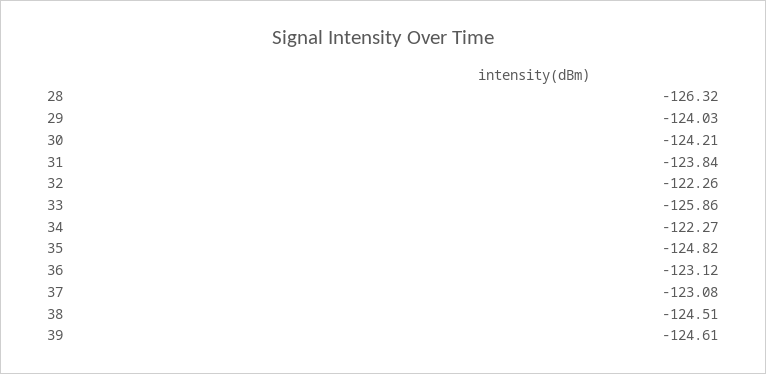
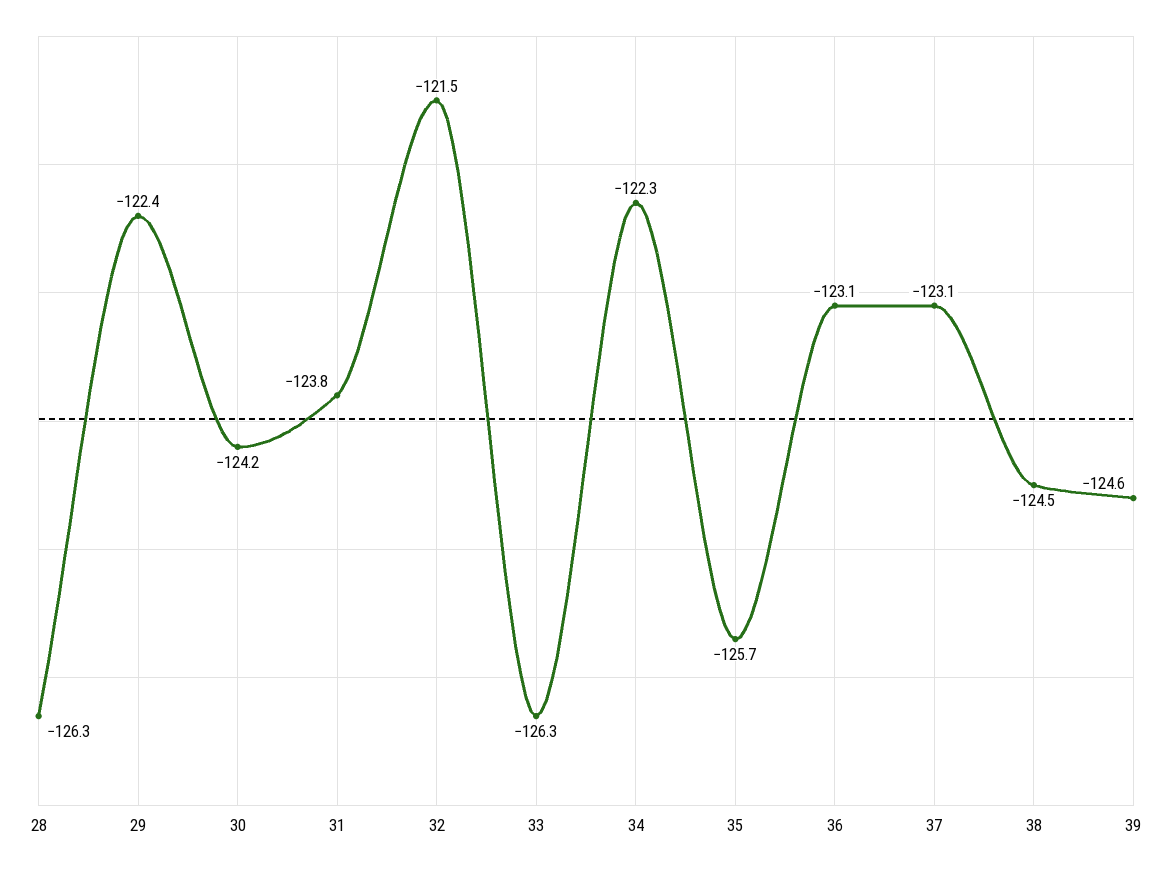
29: -124.03 -> -122.4
32: -122.26 -> -121.5
33: -125.86 -> -126.3
35: -124.82 -> -125.7

